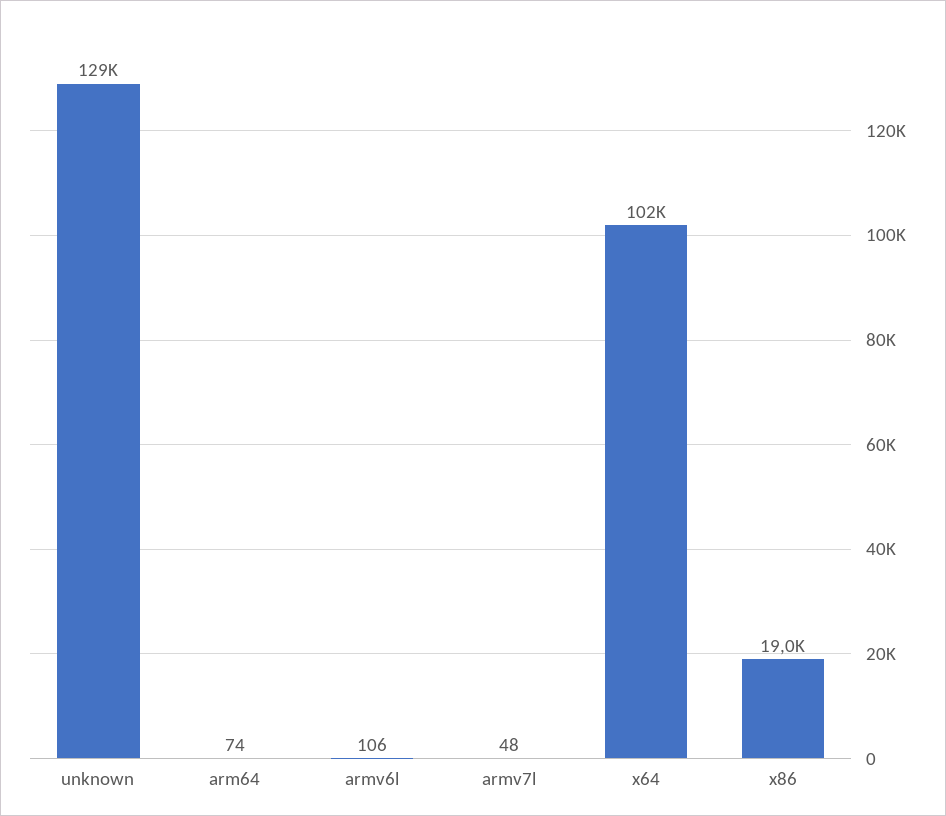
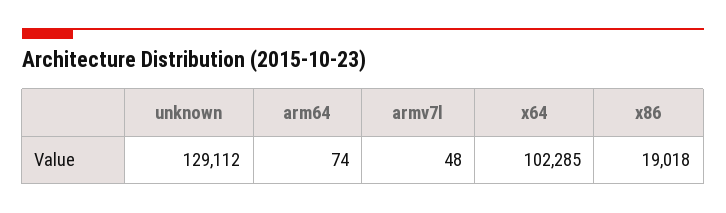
armv6l: 106 -> none

